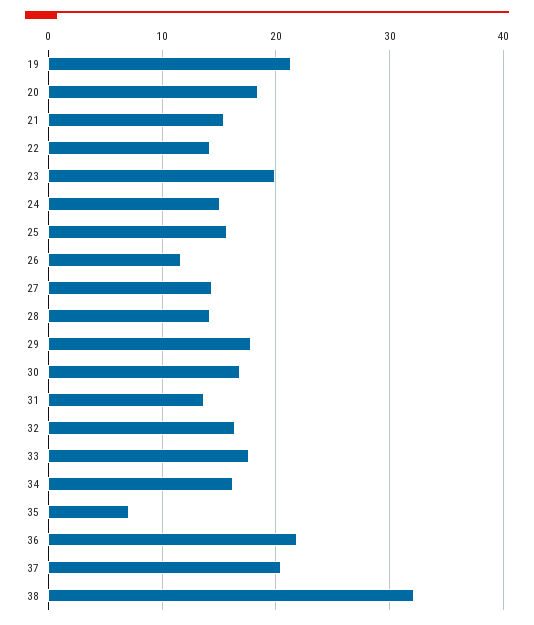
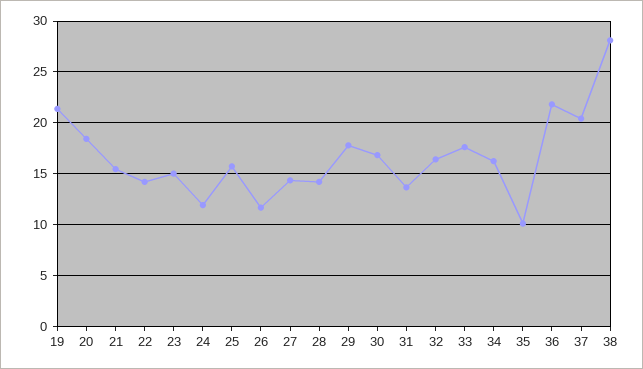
23: 20 -> 15
24: 15 -> 12
35: 7 -> 10
38: 32 -> 28

